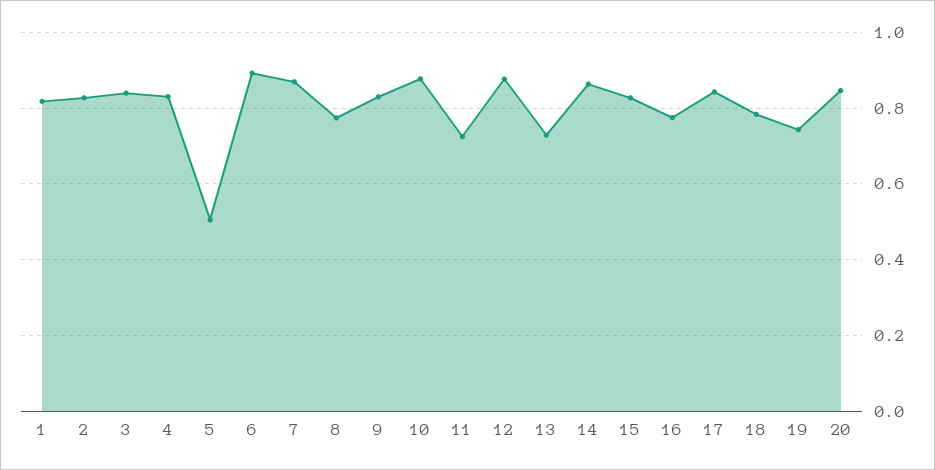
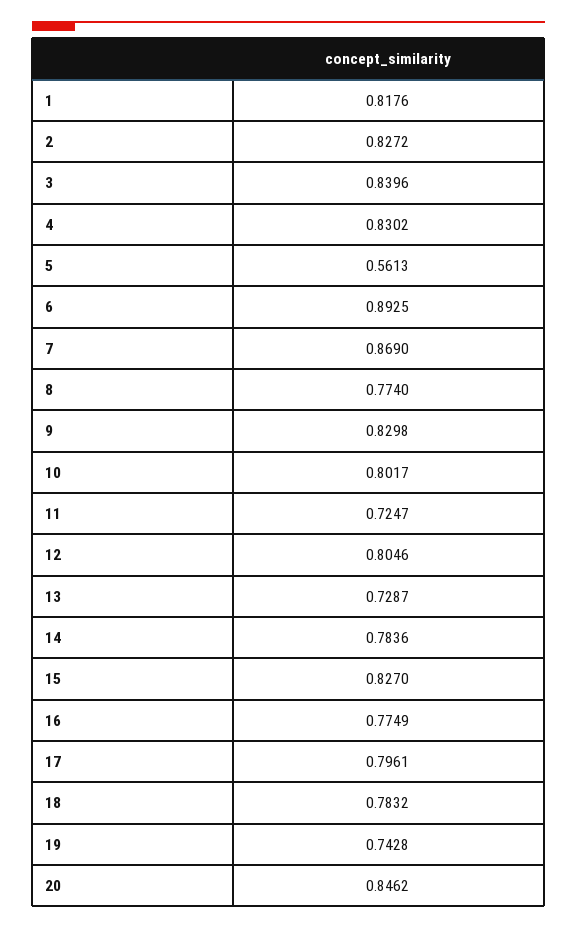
5: 0.5 -> 0.5613
10: 0.88 -> 0.8017
12: 0.88 -> 0.8046
14: 0.86 -> 0.7836
17: 0.84 -> 0.7961

